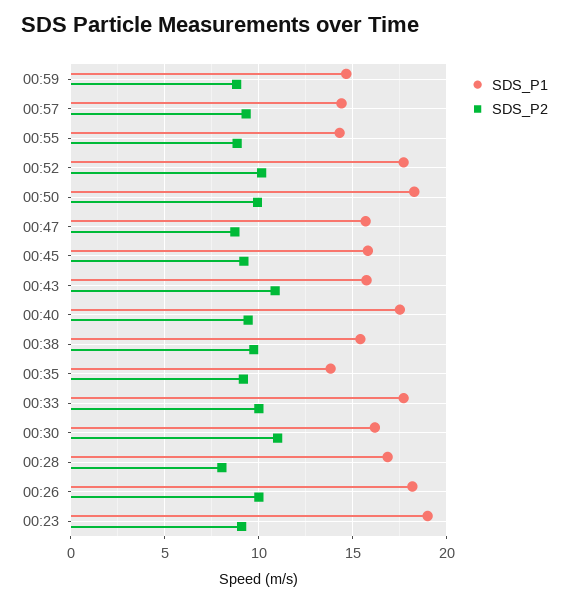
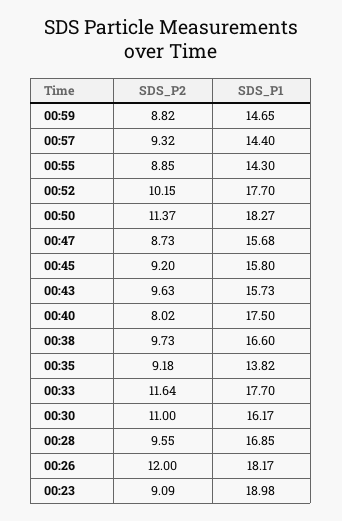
SDS_P2, 00:50: 10 -> 11.37
SDS_P2, 00:43: 11 -> 9.63
SDS_P2, 00:40: 9.5 -> 8.02
SDS_P1, 00:38: 15.5 -> 16.6
SDS_P2, 00:33: 10 -> 11.64
SDS_P2, 00:28: 8 -> 9.55
SDS_P2, 00:26: 10 -> 12

